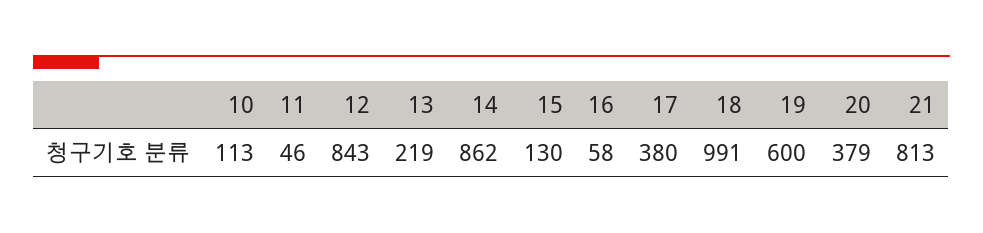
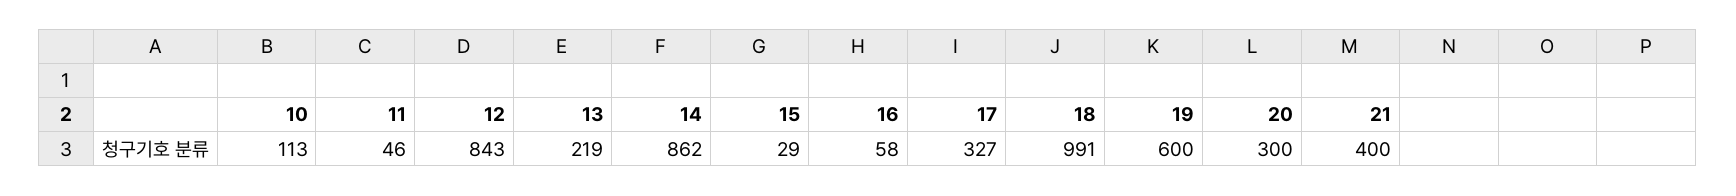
15: 130 -> 29
17: 380 -> 327
20: 379 -> 300
21: 813 -> 400

